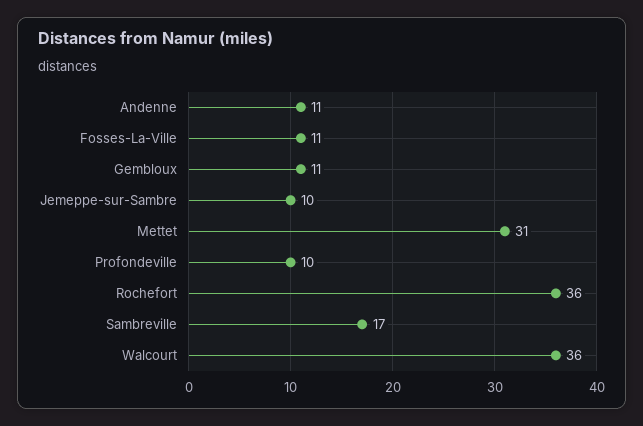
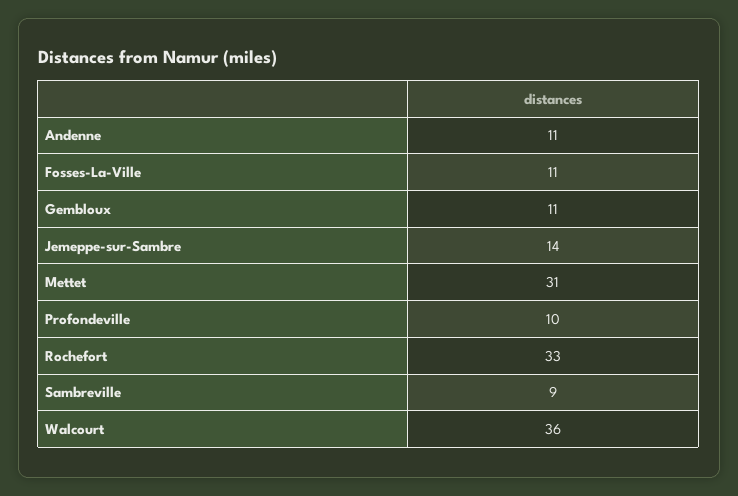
Jemeppe-sur-Sambre: 10 -> 14
Rochefort: 36 -> 33
Sambreville: 17 -> 9

